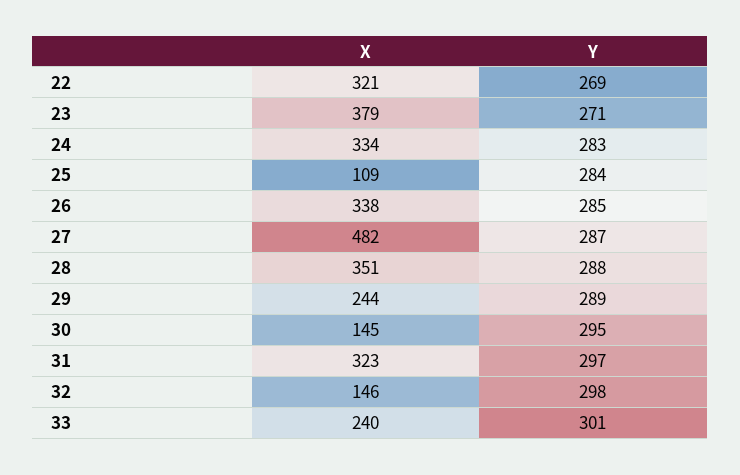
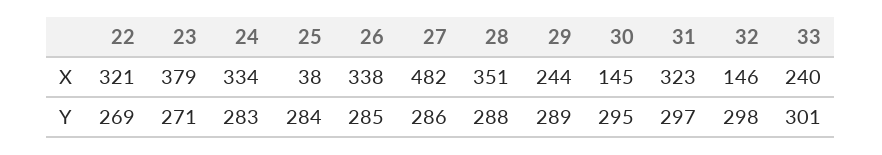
X, 25: 109 -> 38
Y, 27: 287 -> 286

